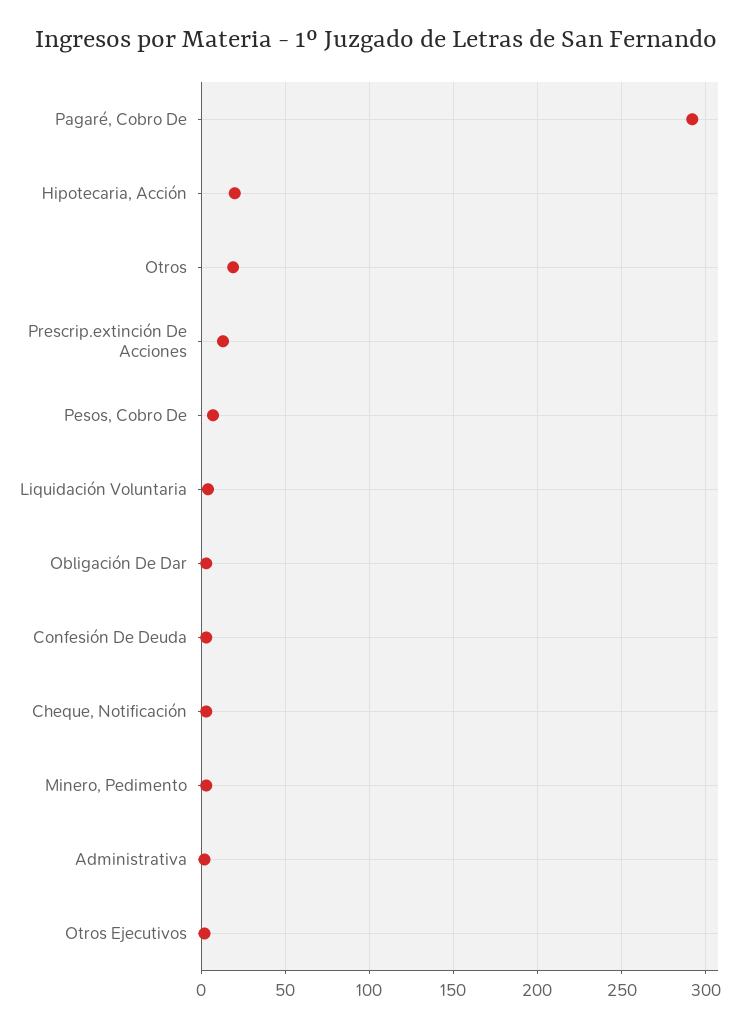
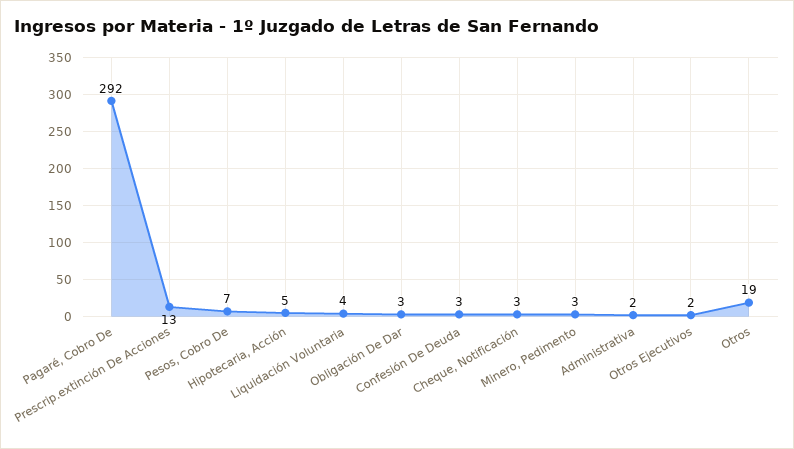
Hipotecaria, Acción: 20 -> 5

